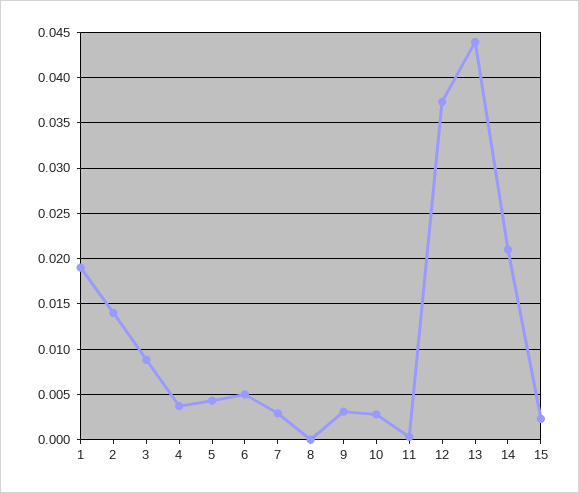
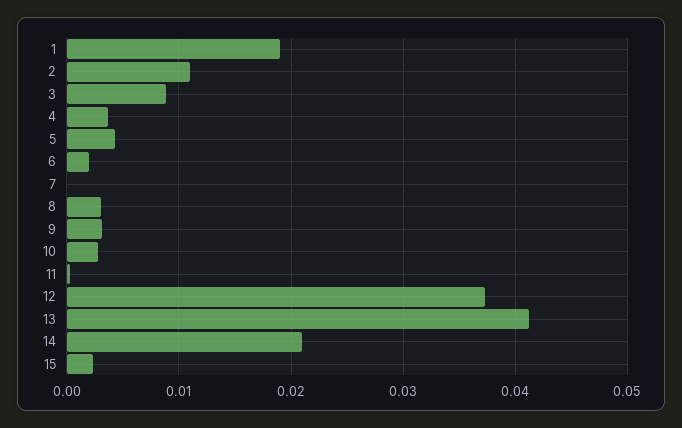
2: 0.014 -> 0.011
6: 0.005 -> 0.002
7: 0.003 -> 0
8: 0 -> 0.003
13: 0.044 -> 0.041

